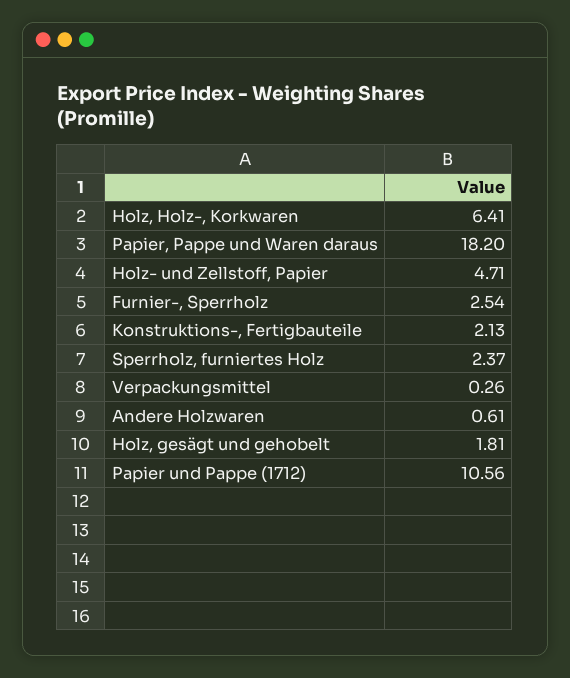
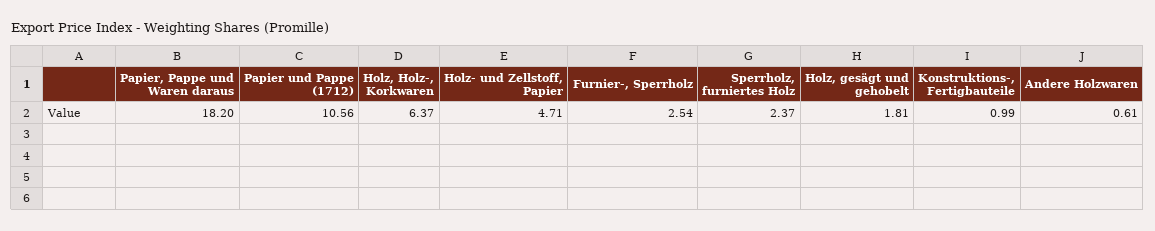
Holz, Holz-, Korkwaren: 6.41 -> 6.37
Konstruktions-, Fertigbauteile: 2.13 -> 0.99
Verpackungsmittel: 0.26 -> none

